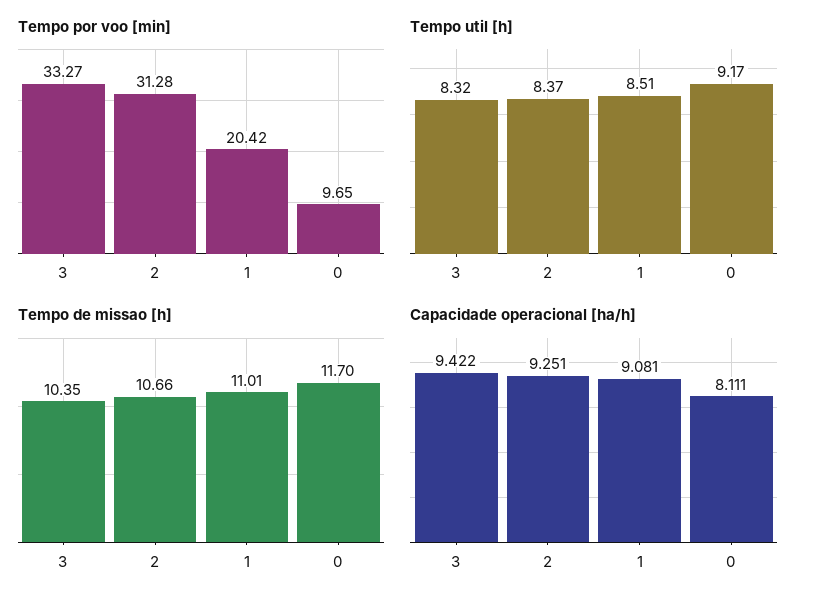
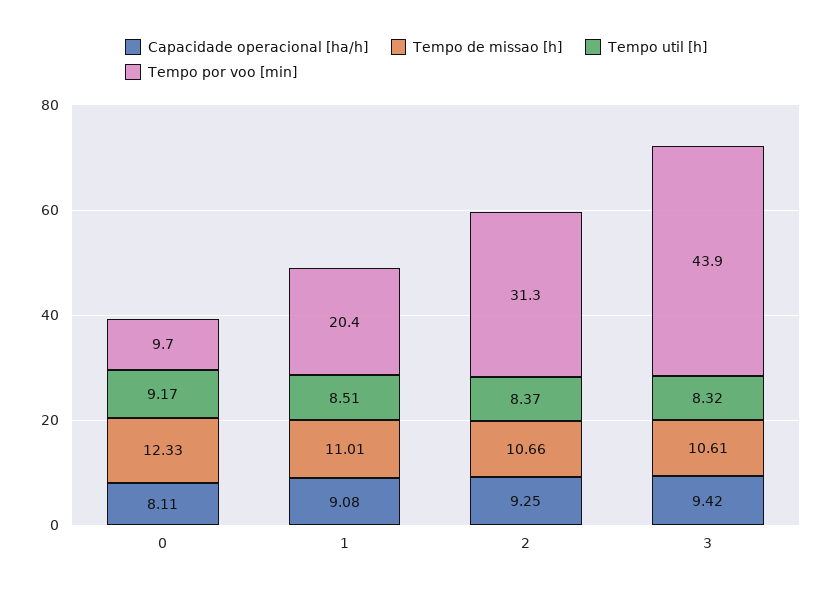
Tempo por voo [min], 3: 33.27 -> 43.9
Tempo de missao [h], 3: 10.35 -> 10.61
Tempo de missao [h], 0: 11.7 -> 12.33

